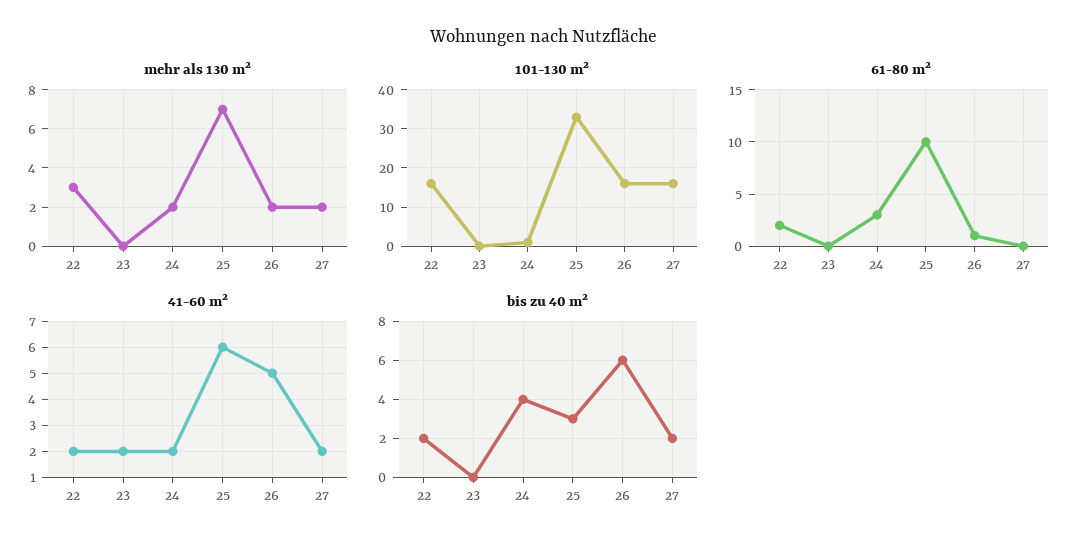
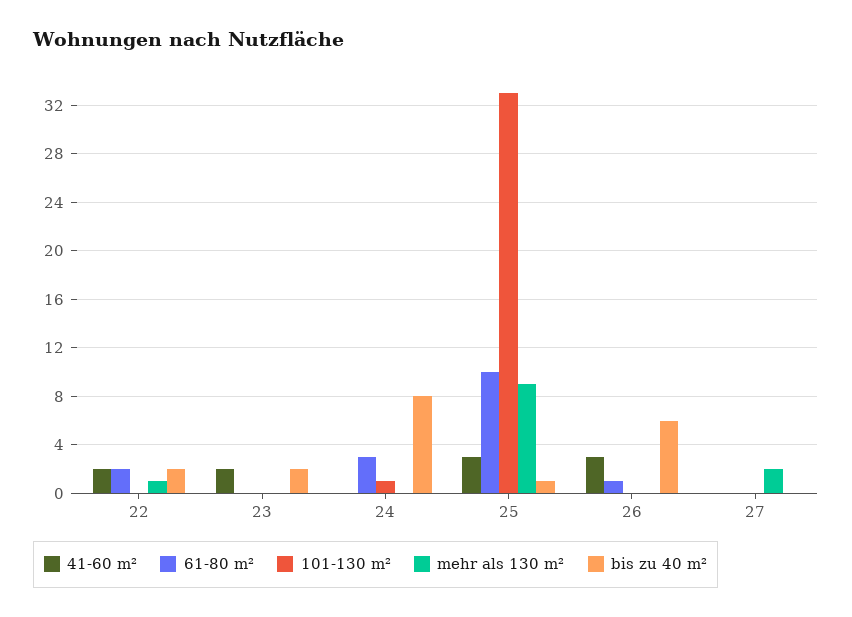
mehr als 130 m², 22: 3 -> 1
mehr als 130 m², 24: 2 -> 0
mehr als 130 m², 25: 7 -> 9
mehr als 130 m², 26: 2 -> 0
101-130 m², 22: 15 -> 0
101-130 m², 26: 15 -> 0
101-130 m², 27: 15 -> 0
41-60 m², 24: 2 -> 0
41-60 m², 25: 6 -> 3
41-60 m², 26: 5 -> 3
41-60 m², 27: 2 -> 0
bis zu 40 m², 23: 0 -> 2
bis zu 40 m², 24: 4 -> 8
bis zu 40 m², 25: 3 -> 1
bis zu 40 m², 27: 2 -> 0

